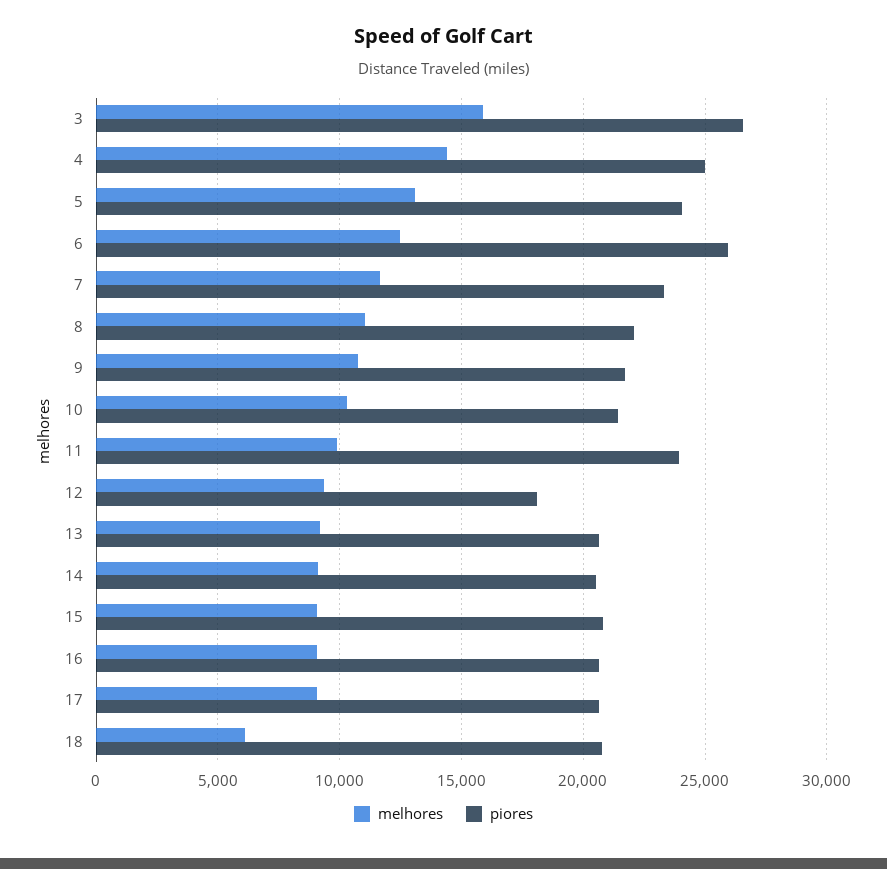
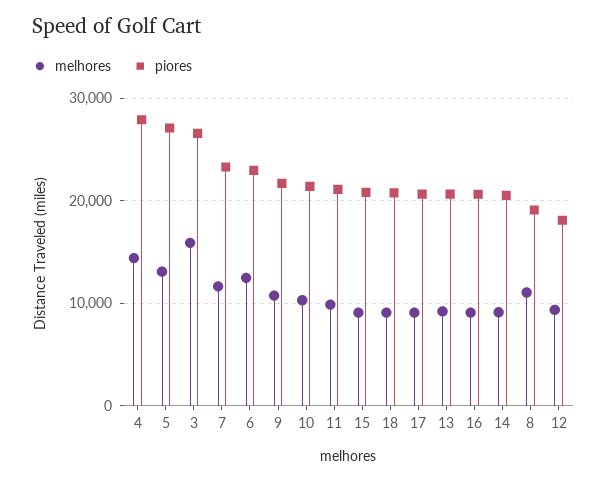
piores, 4: 25000 -> 28000
piores, 5: 24000 -> 27000
piores, 6: 26000 -> 23000
piores, 8: 22000 -> 19000
piores, 11: 24000 -> 21000
melhores, 18: 6000 -> 9000

